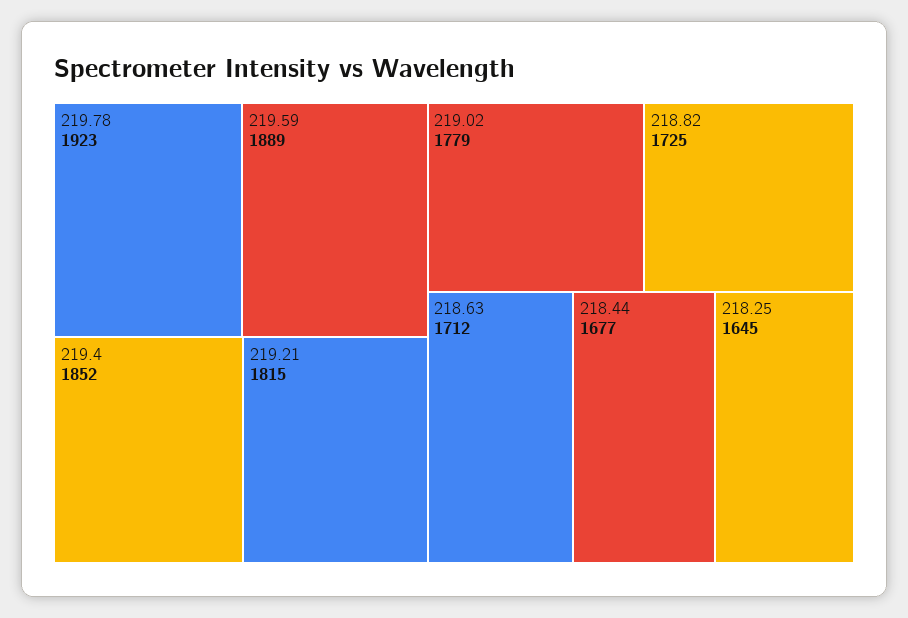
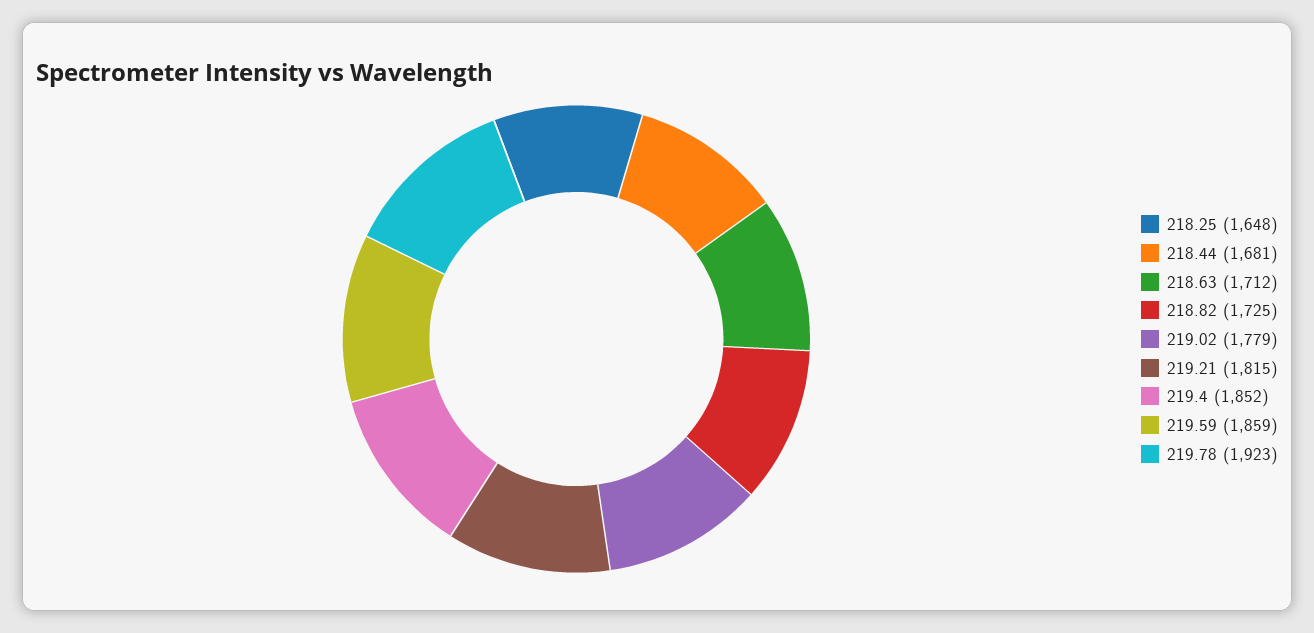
219.59: 1889 -> 1859
218.44: 1677 -> 1681
218.25: 1645 -> 1648

